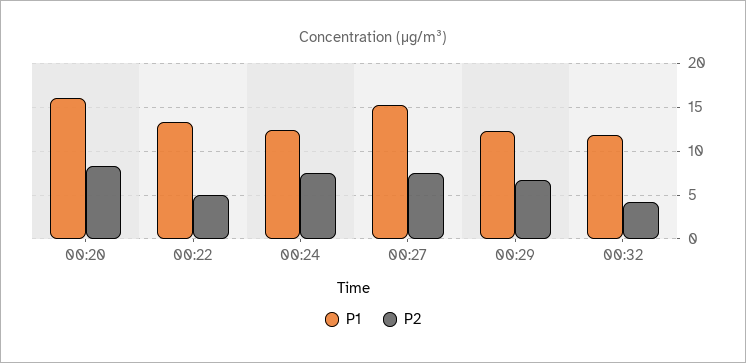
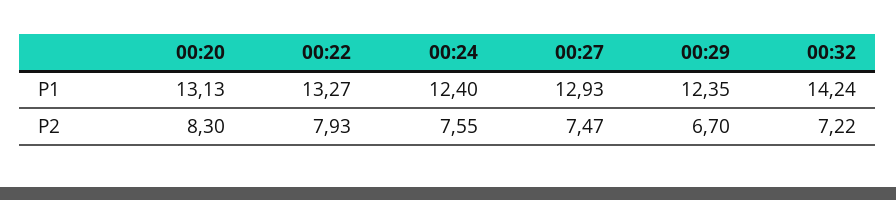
P1, 00:20: 16 -> 13.13
P2, 00:22: 5 -> 7.93
P1, 00:27: 15 -> 12.93
P1, 00:32: 12 -> 14.24
P2, 00:32: 4 -> 7.22

